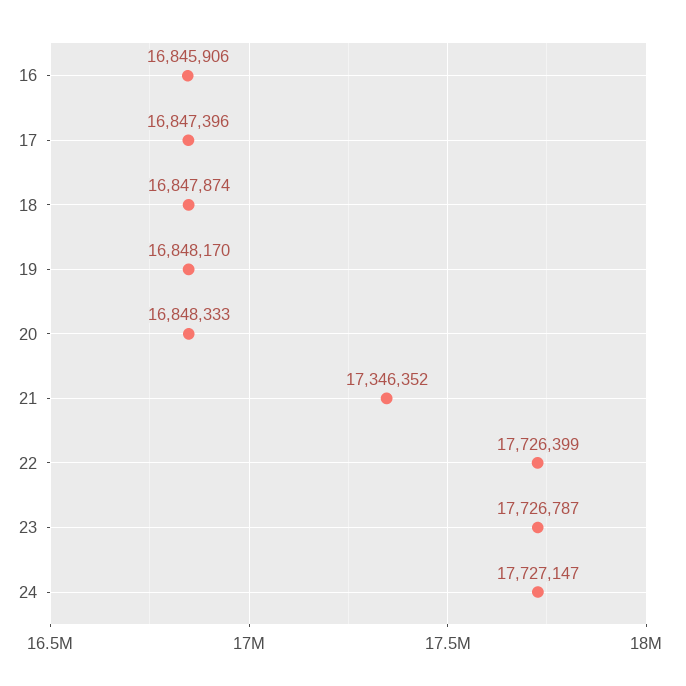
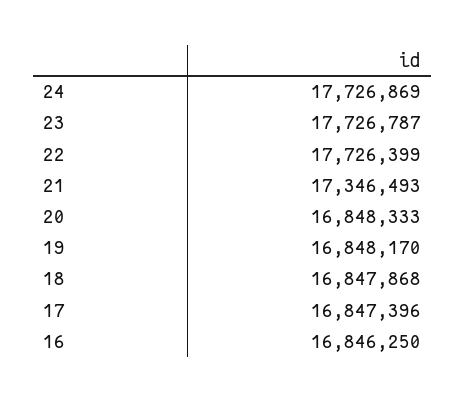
16: 16845906 -> 16846250
18: 16847874 -> 16847868
21: 17346352 -> 17346493
24: 17727147 -> 17726869

